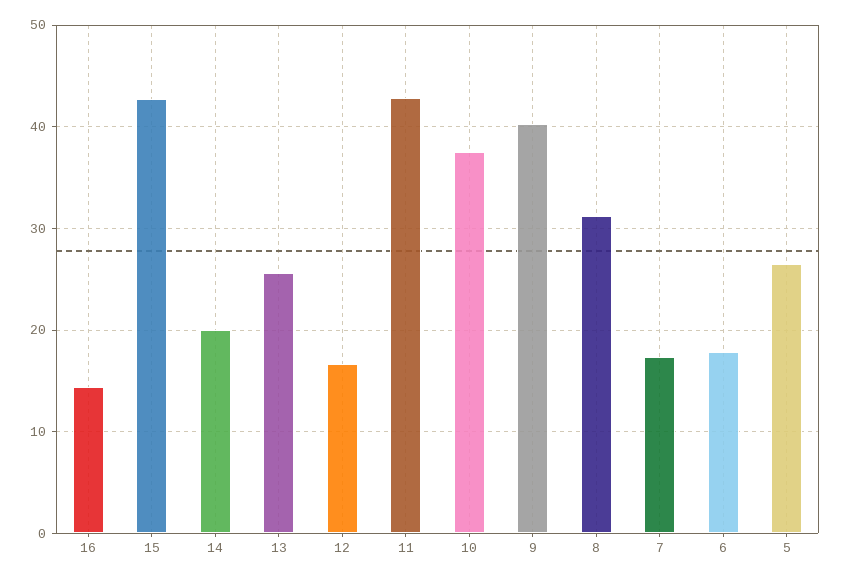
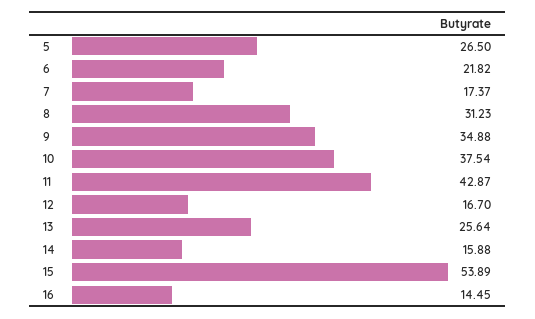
15: 43 -> 53.89
14: 20 -> 15.88
9: 40 -> 34.88
6: 18 -> 21.82

